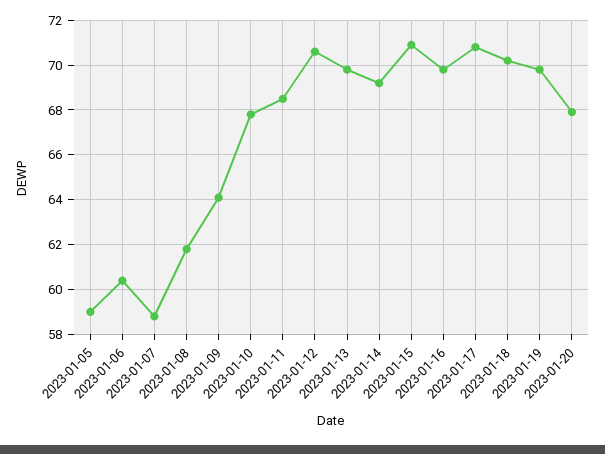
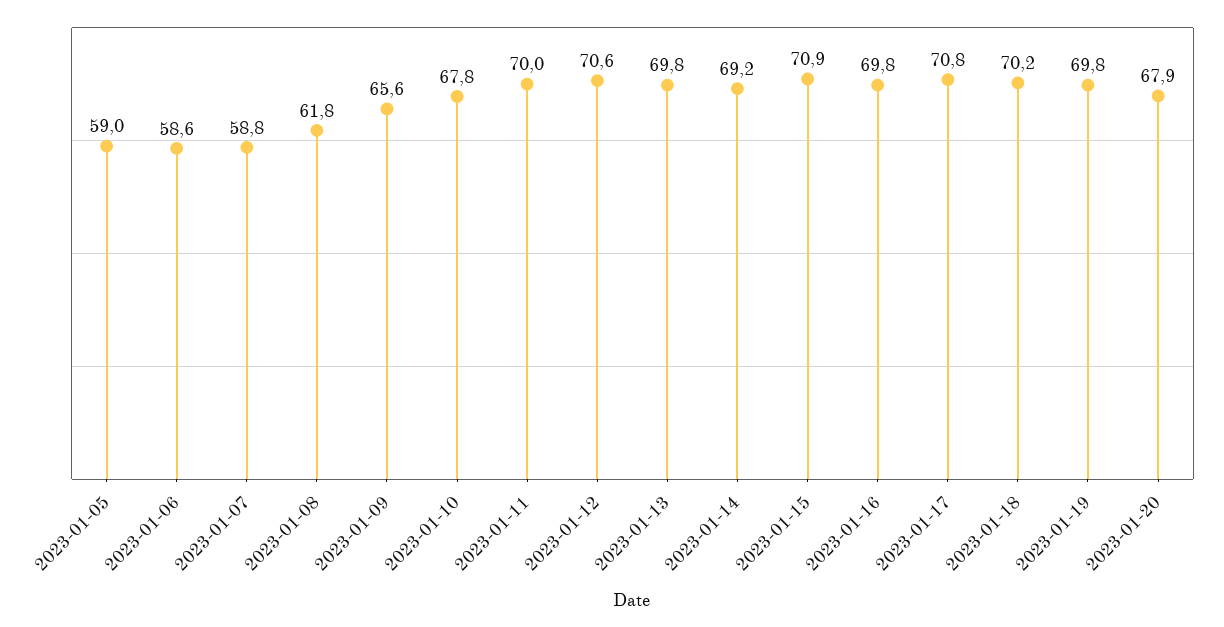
2023-01-06: 60.5 -> 58.6
2023-01-09: 64 -> 65.6
2023-01-11: 68.5 -> 70

